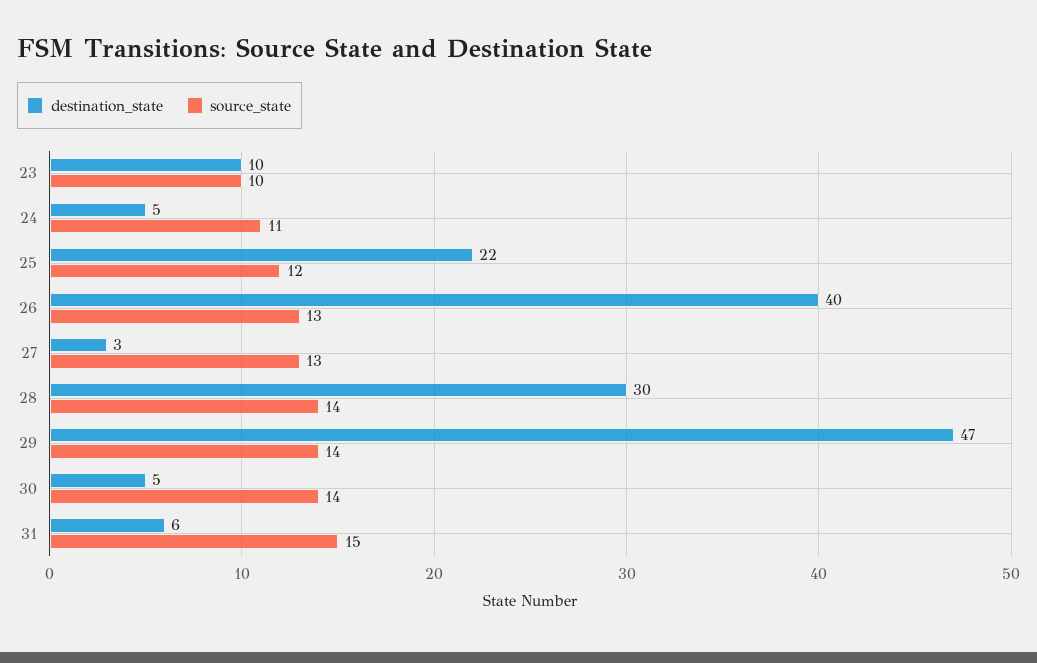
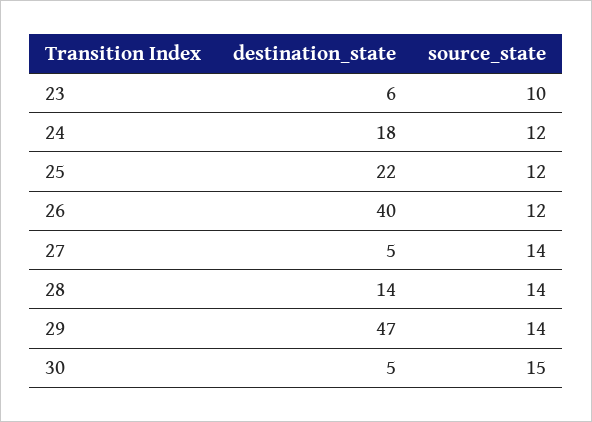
destination_state, 23: 10 -> 6
destination_state, 24: 5 -> 18
source_state, 24: 11 -> 12
source_state, 26: 13 -> 12
destination_state, 27: 3 -> 5
source_state, 27: 13 -> 14
destination_state, 28: 30 -> 14
source_state, 30: 14 -> 15
destination_state, 31: 6 -> none
source_state, 31: 15 -> none

